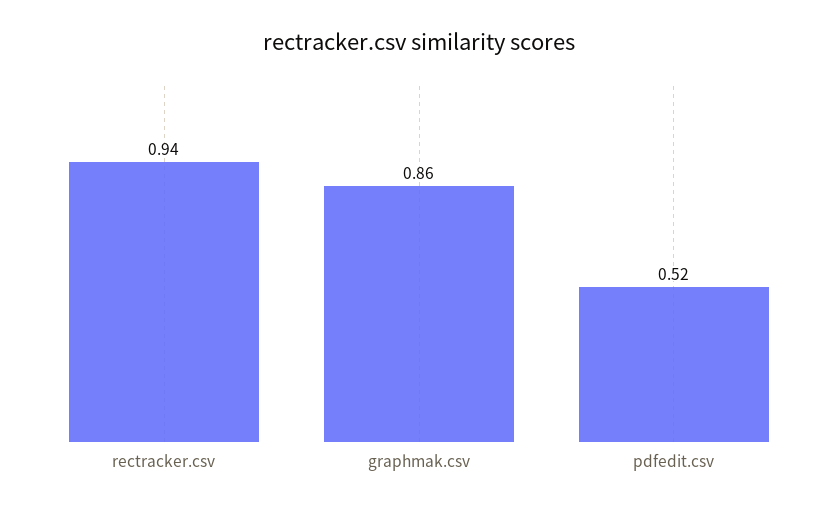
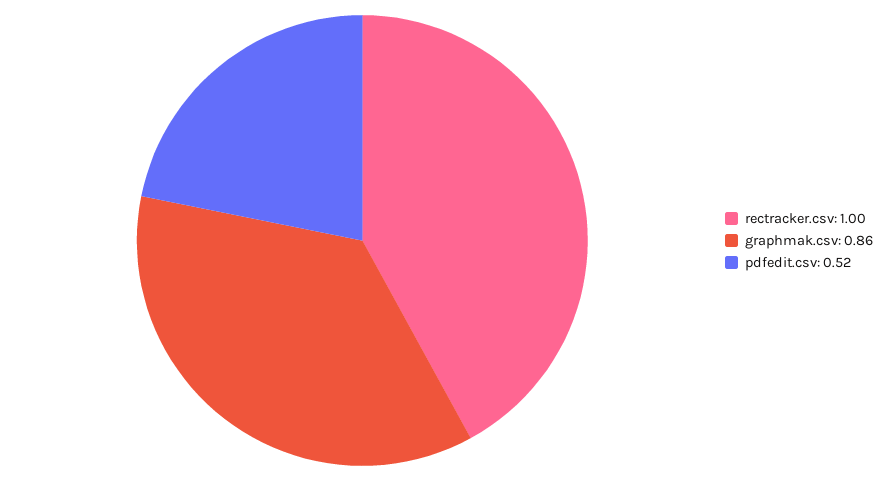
rectracker.csv: 0.94 -> 1

